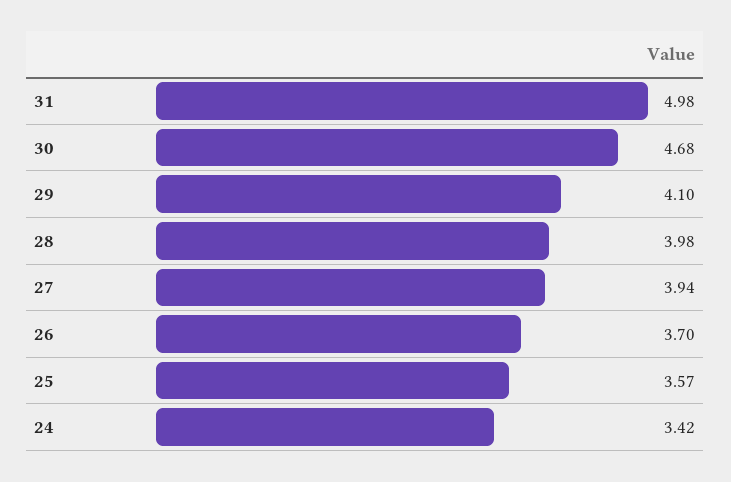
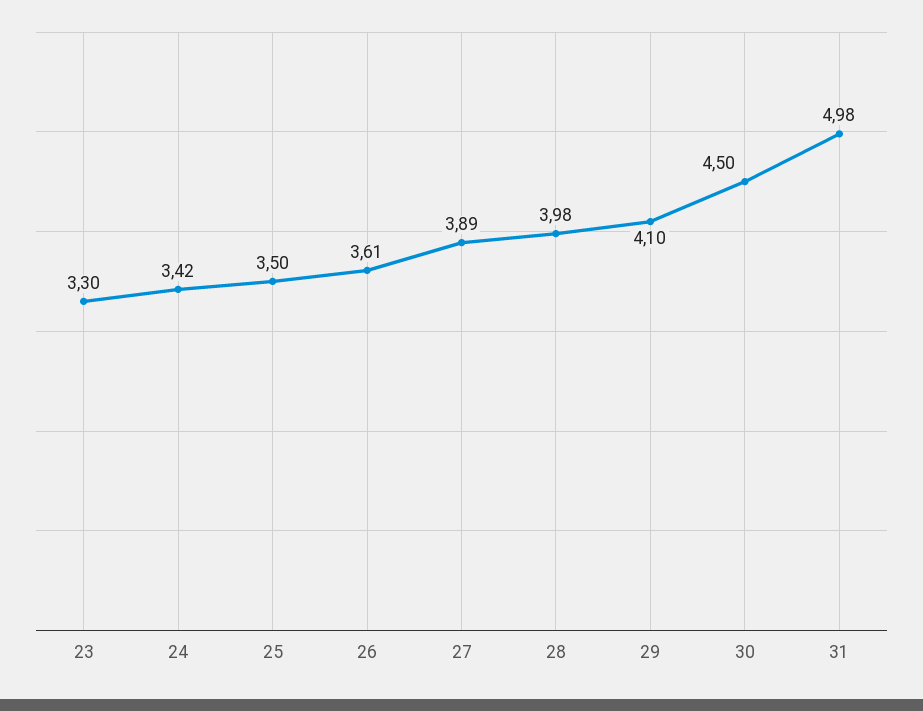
30: 4.68 -> 4.5
27: 3.94 -> 3.89
26: 3.7 -> 3.61
25: 3.57 -> 3.5
23: none -> 3.3

